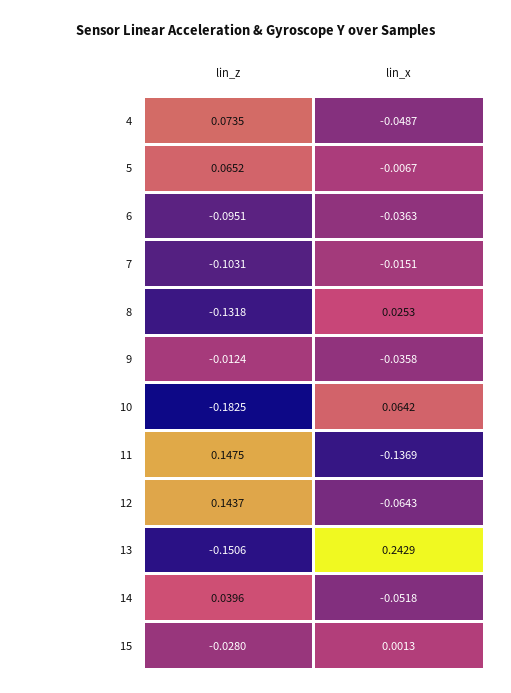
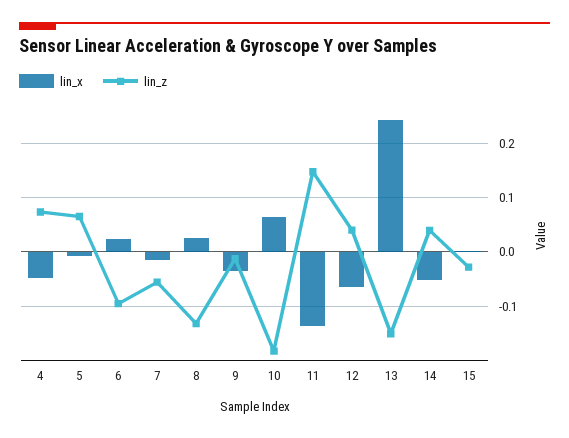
lin_x, 6: -0.0363 -> 0.02
lin_z, 7: -0.1031 -> -0.06
lin_z, 12: 0.1437 -> 0.04

